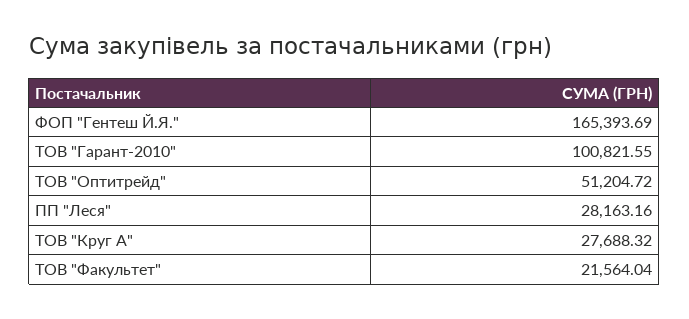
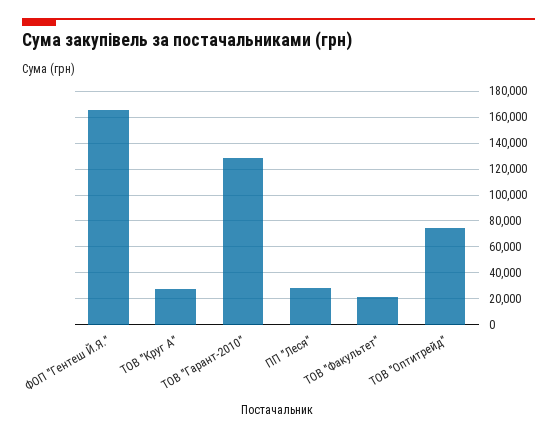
ТОВ "Гарант-2010": 100821.55 -> 130000
ТОВ "Оптитрейд": 51204.72 -> 75000

